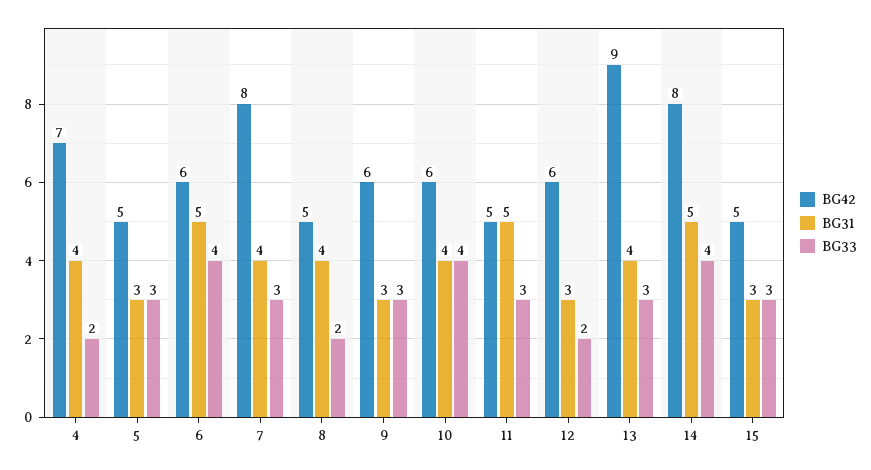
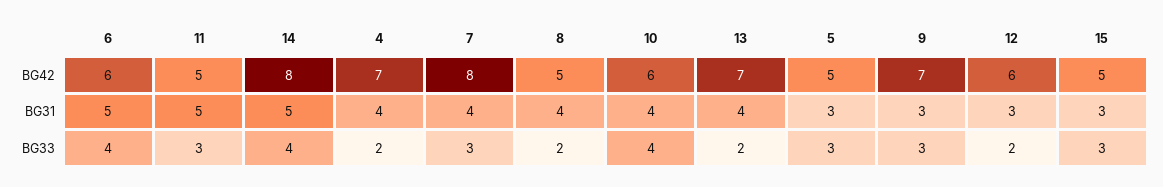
BG42, 9: 6 -> 7
BG42, 13: 9 -> 7
BG33, 13: 3 -> 2

